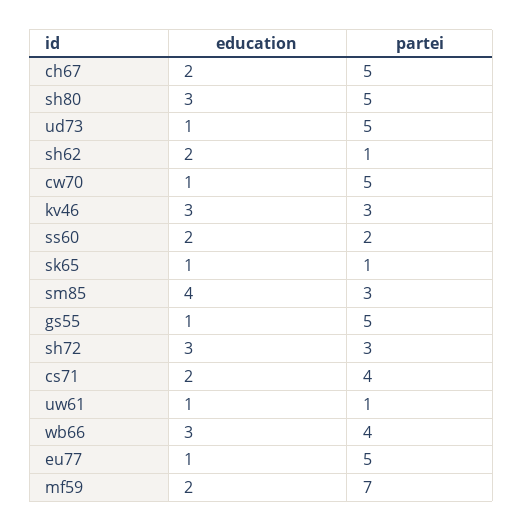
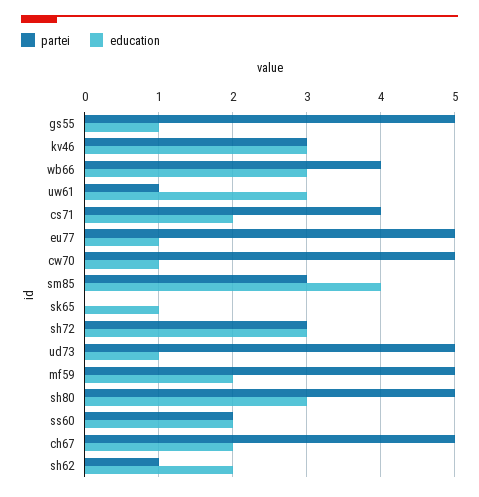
partei, sk65: 1 -> 0
education, uw61: 1 -> 3
partei, mf59: 7 -> 5

